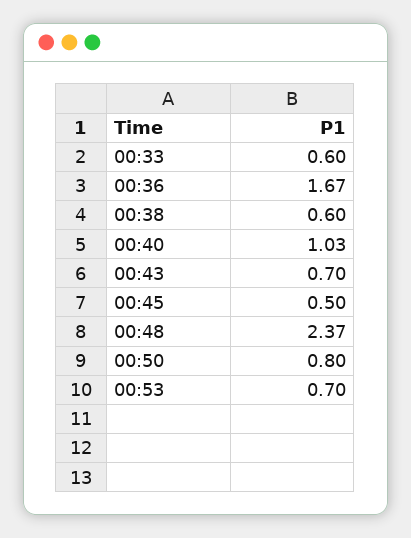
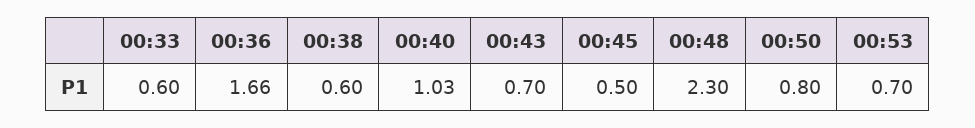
00:36: 1.67 -> 1.66
00:48: 2.37 -> 2.3

